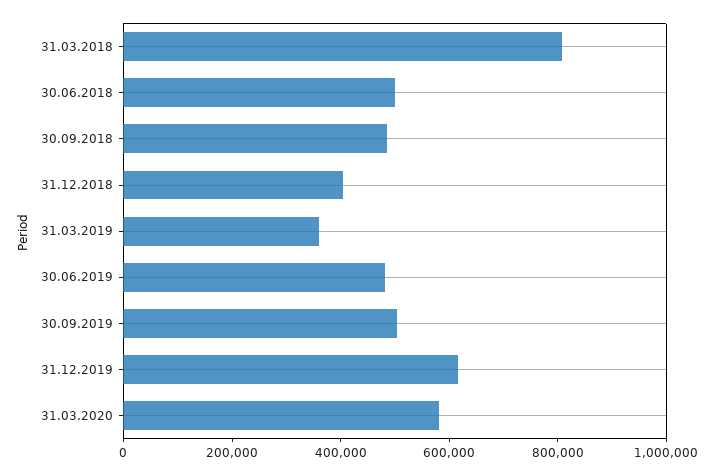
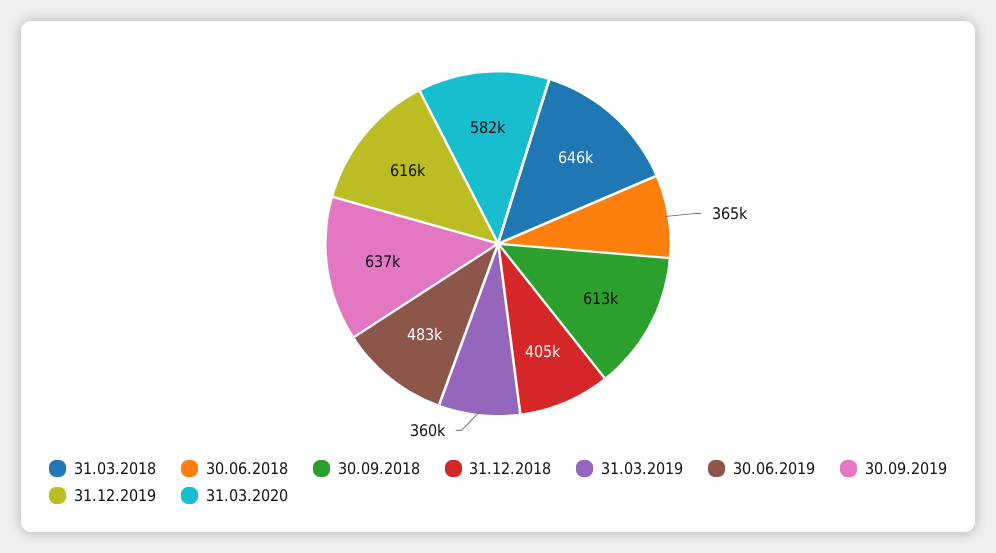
31.03.2018: 800000 -> 646000
30.06.2018: 500000 -> 365000
30.09.2018: 500000 -> 613000
30.09.2019: 500000 -> 637000

